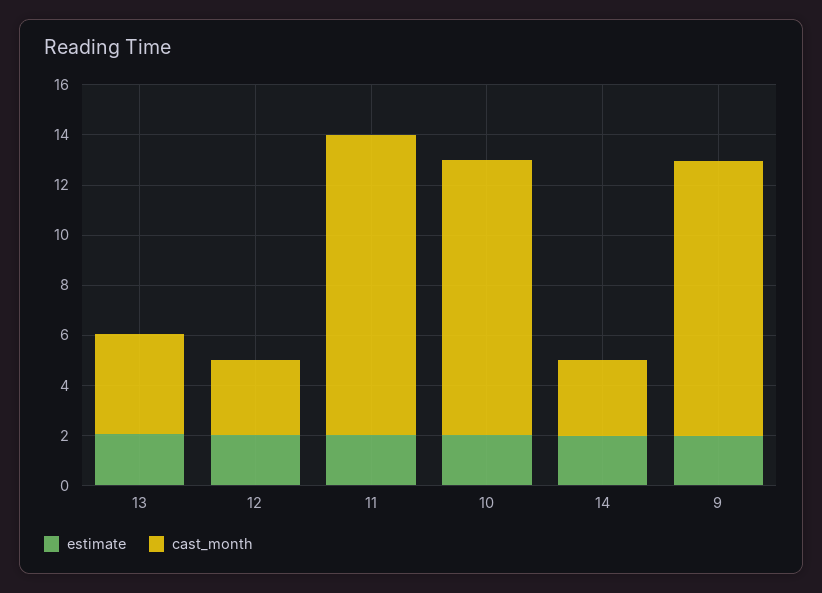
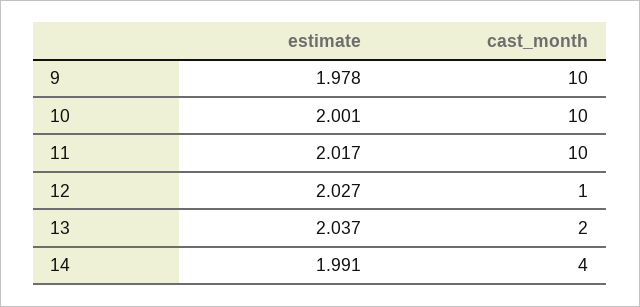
cast_month, 13: 4 -> 2
cast_month, 12: 3 -> 1
cast_month, 11: 12 -> 10
cast_month, 10: 11 -> 10
cast_month, 14: 3 -> 4
cast_month, 9: 11 -> 10

